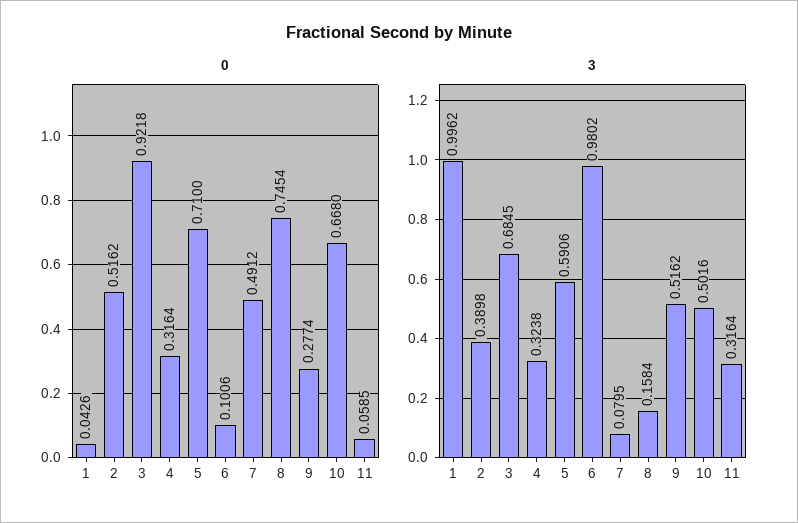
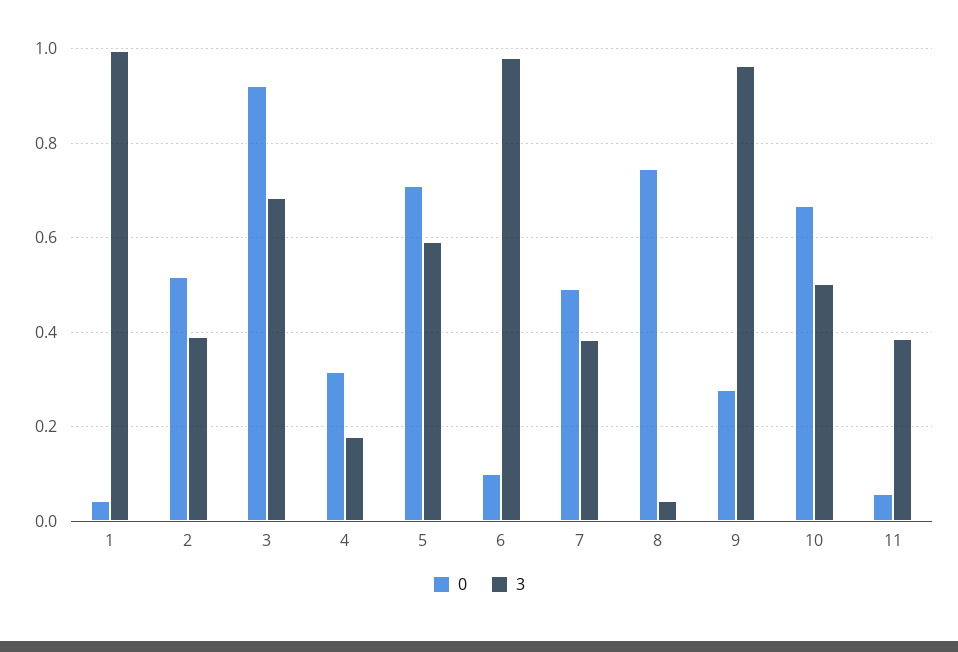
3, 4: 0.3238 -> 0.18
3, 7: 0.0795 -> 0.38
3, 8: 0.1584 -> 0.04
3, 9: 0.5162 -> 0.96
3, 11: 0.3164 -> 0.38

